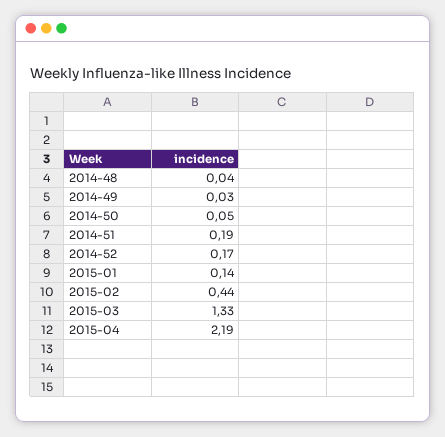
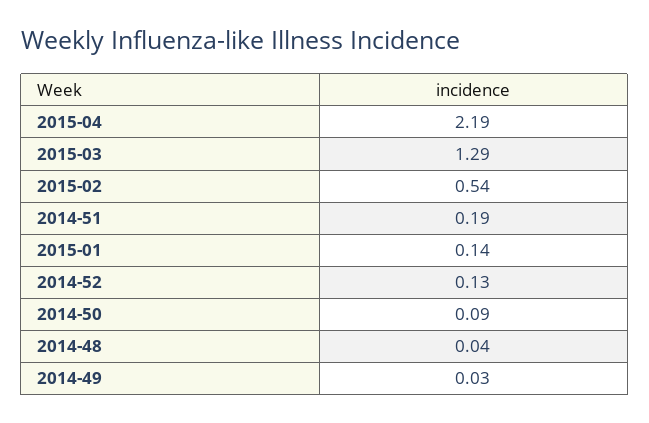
2014-50: 0.05 -> 0.09
2014-52: 0.17 -> 0.13
2015-02: 0.44 -> 0.54
2015-03: 1.33 -> 1.29

